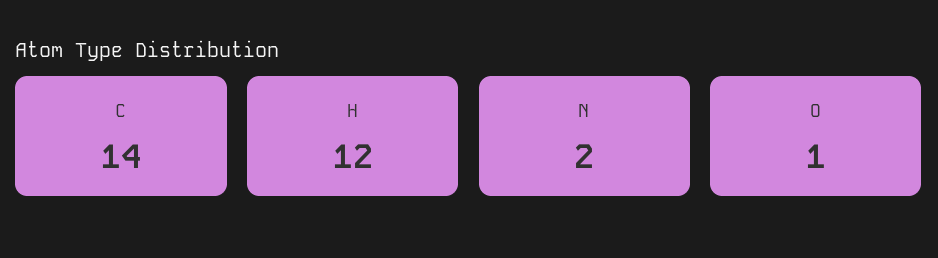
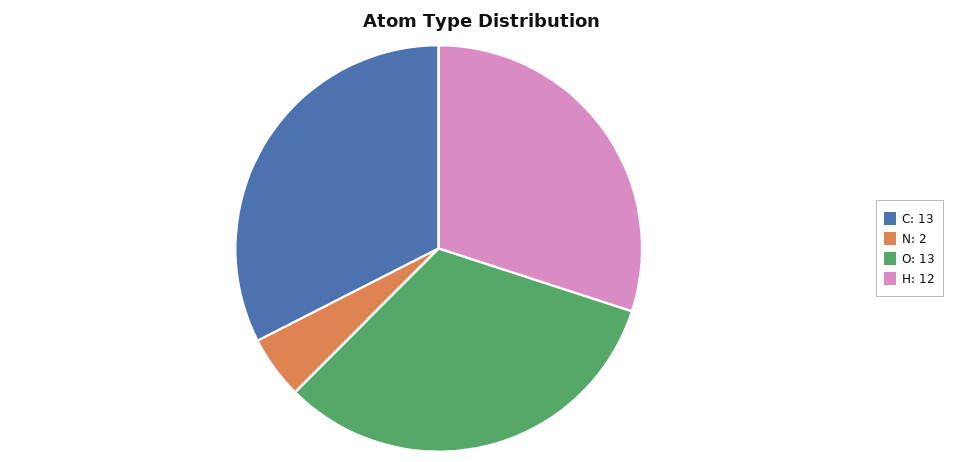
C: 14 -> 13
O: 1 -> 13

